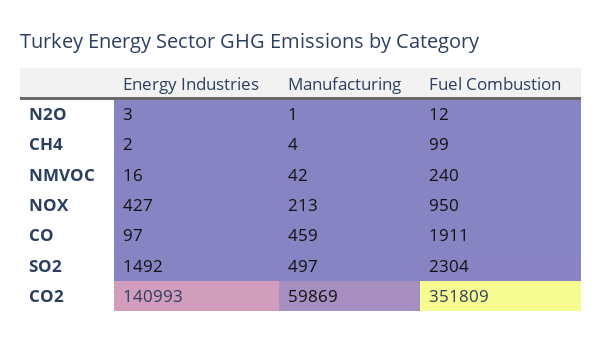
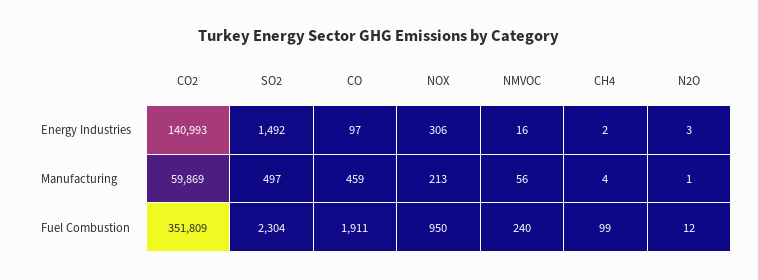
Manufacturing, NMVOC: 42 -> 56
Energy Industries, NOX: 427 -> 306

